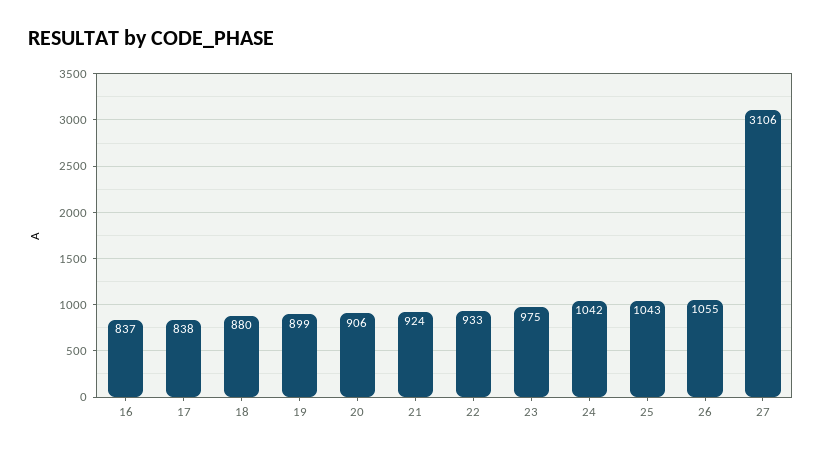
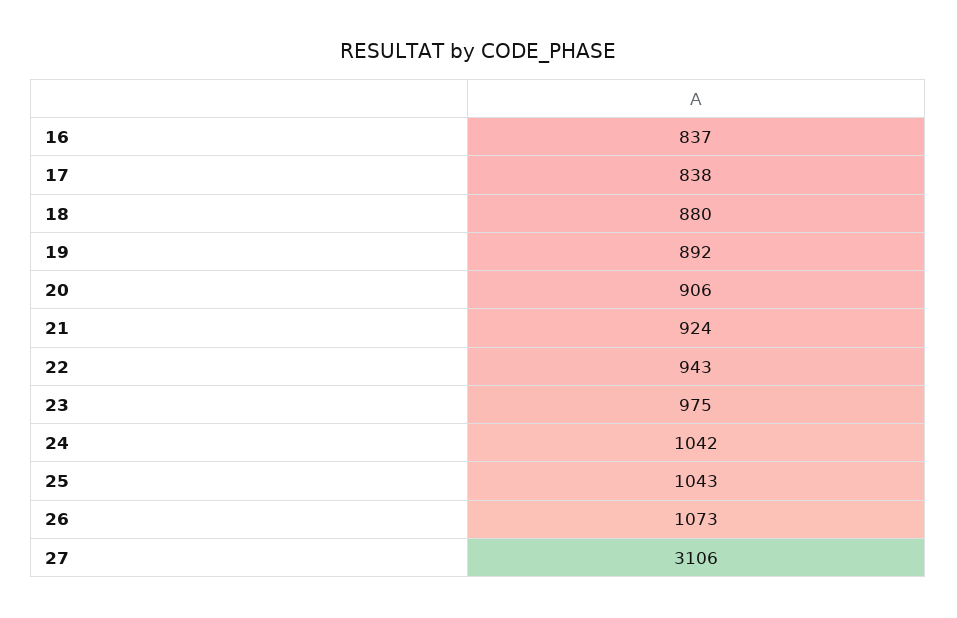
19: 899 -> 892
22: 933 -> 943
26: 1055 -> 1073

